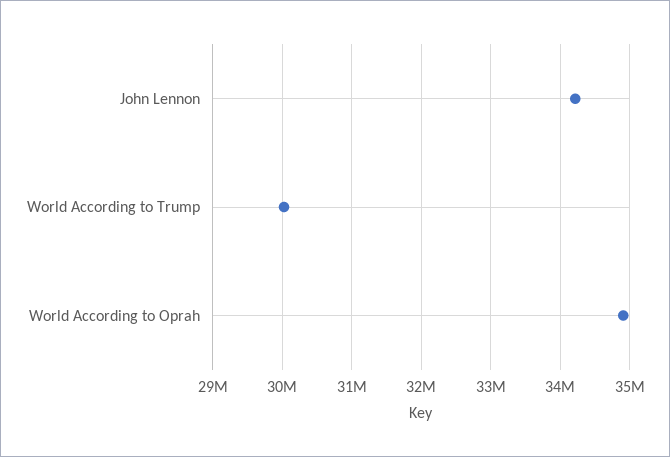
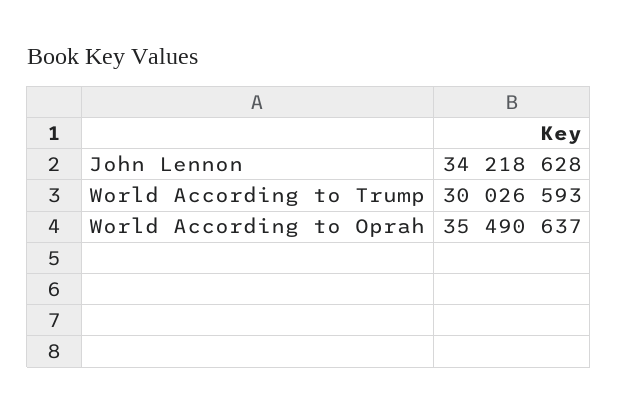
World According to Oprah: 34900000 -> 35490637

